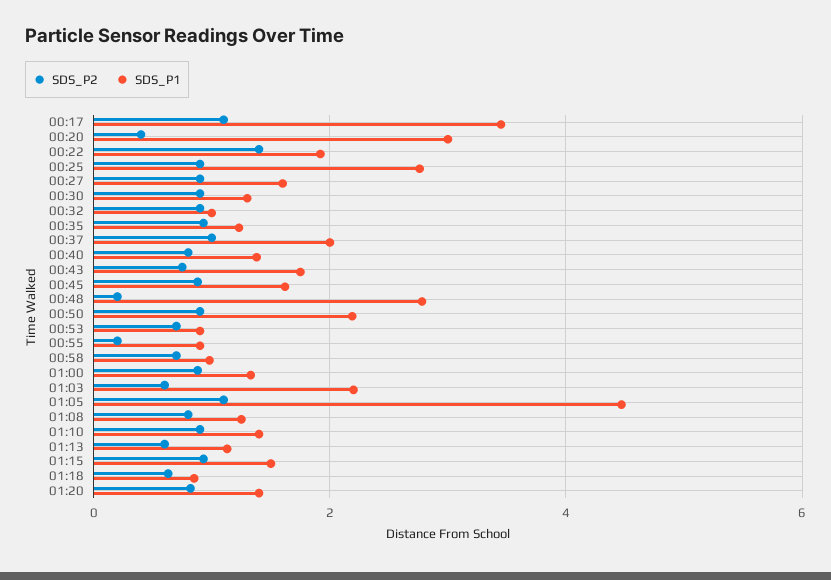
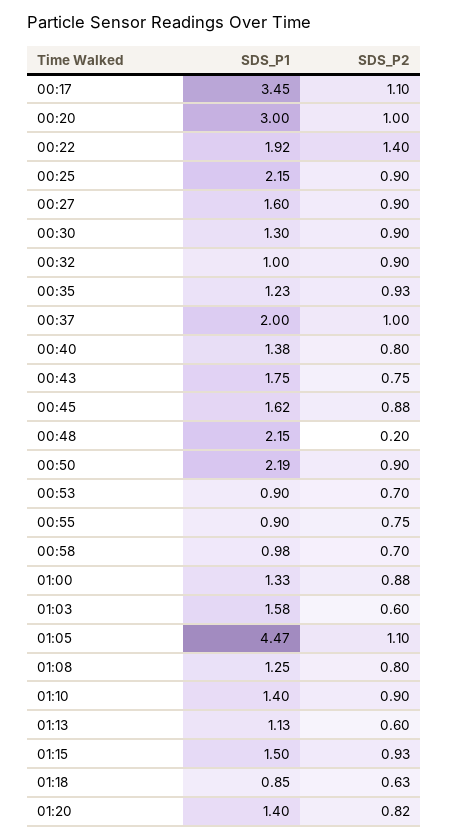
SDS_P2, 00:20: 0.4 -> 1
SDS_P1, 00:25: 2.8 -> 2.15
SDS_P1, 00:48: 2.8 -> 2.15
SDS_P2, 00:55: 0.2 -> 0.75
SDS_P1, 01:03: 2.2 -> 1.58

